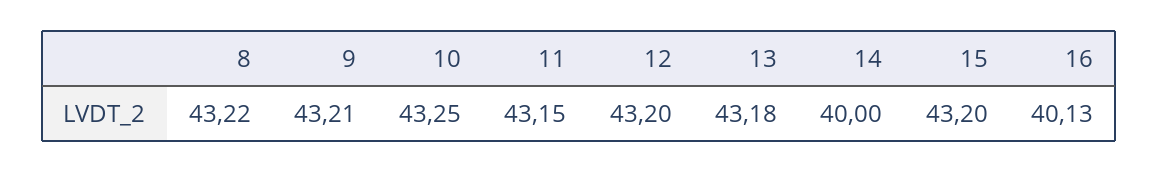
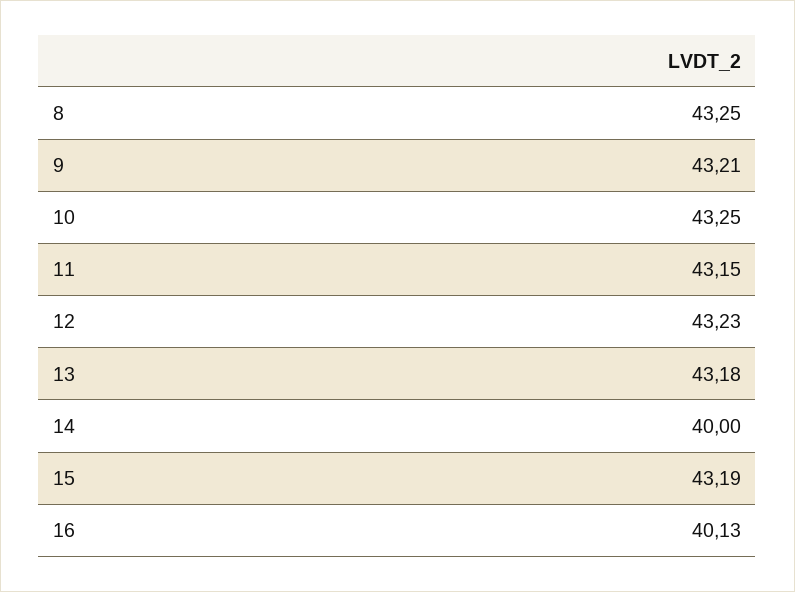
8: 43.22 -> 43.25
12: 43.2 -> 43.23
15: 43.2 -> 43.19

